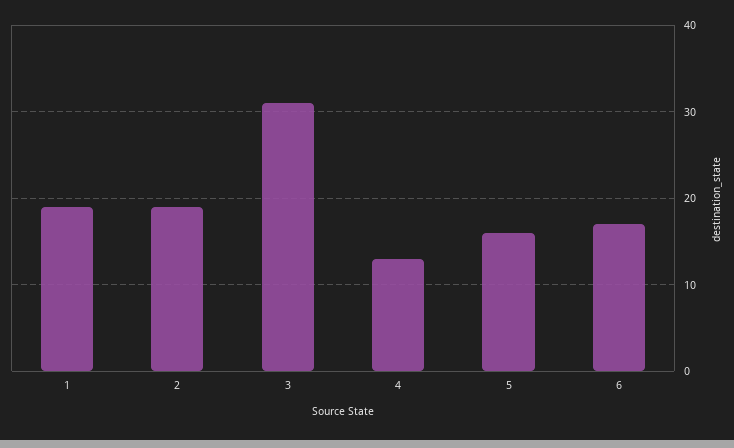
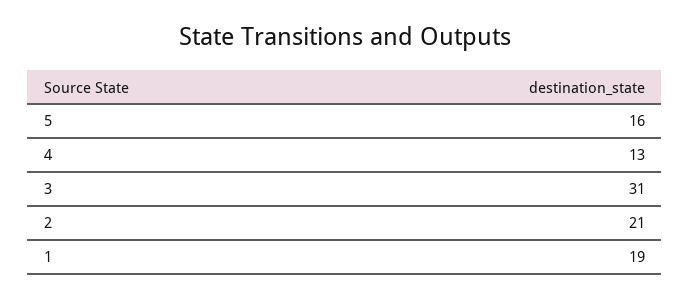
2: 19 -> 21
6: 17 -> none

